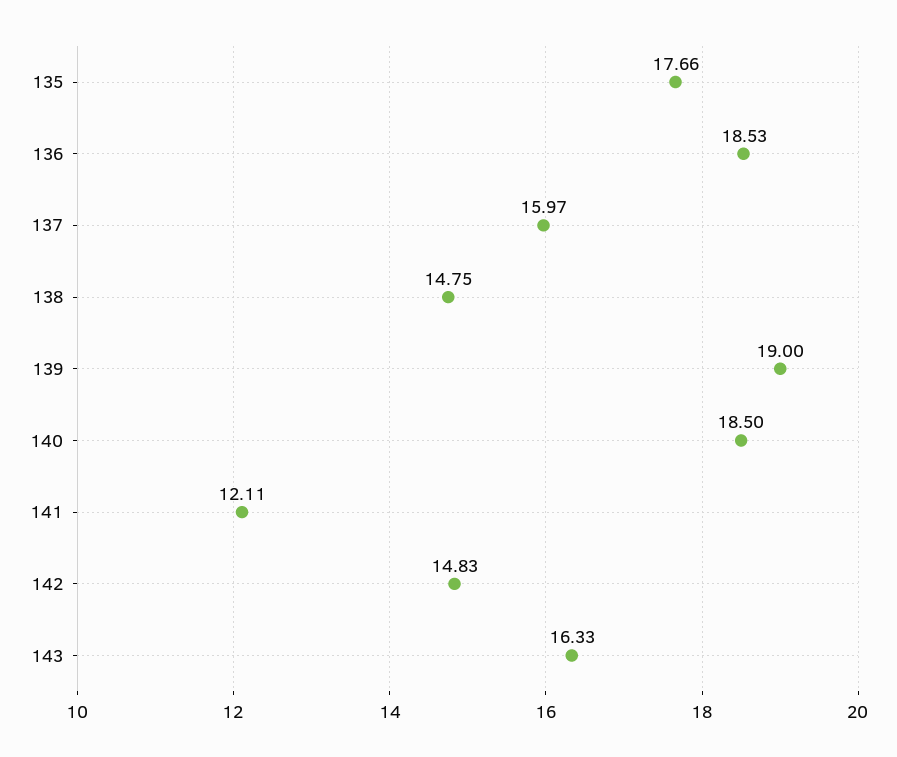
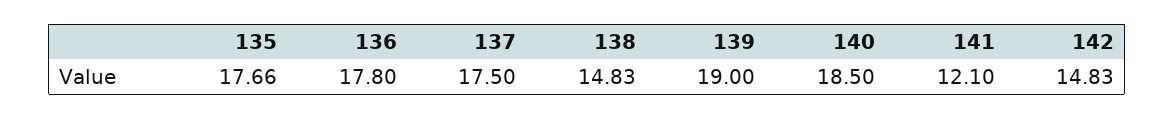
136: 18.53 -> 17.8
137: 15.97 -> 17.5
138: 14.75 -> 14.83
141: 12.11 -> 12.1
143: 16.33 -> none

